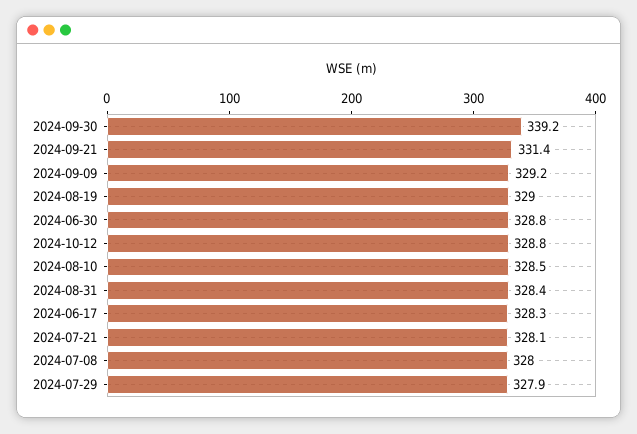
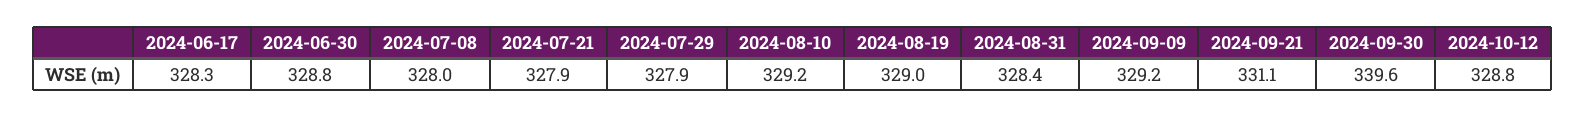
2024-09-30: 339.2 -> 339.6
2024-09-21: 331.4 -> 331.1
2024-08-10: 328.5 -> 329.2
2024-07-21: 328.1 -> 327.9

